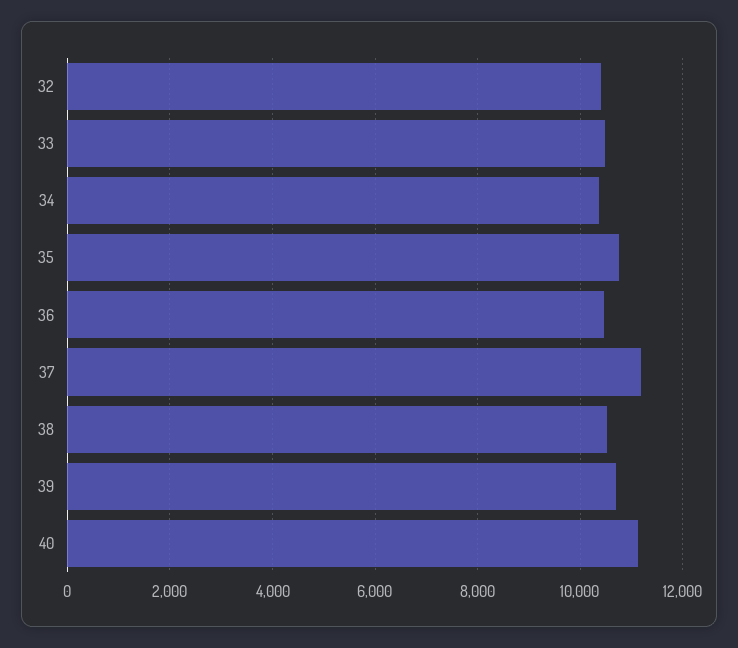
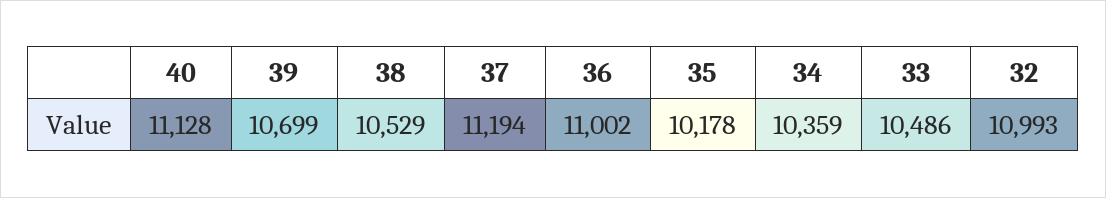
32: 10400 -> 10993
35: 10800 -> 10178
36: 10400 -> 11002

